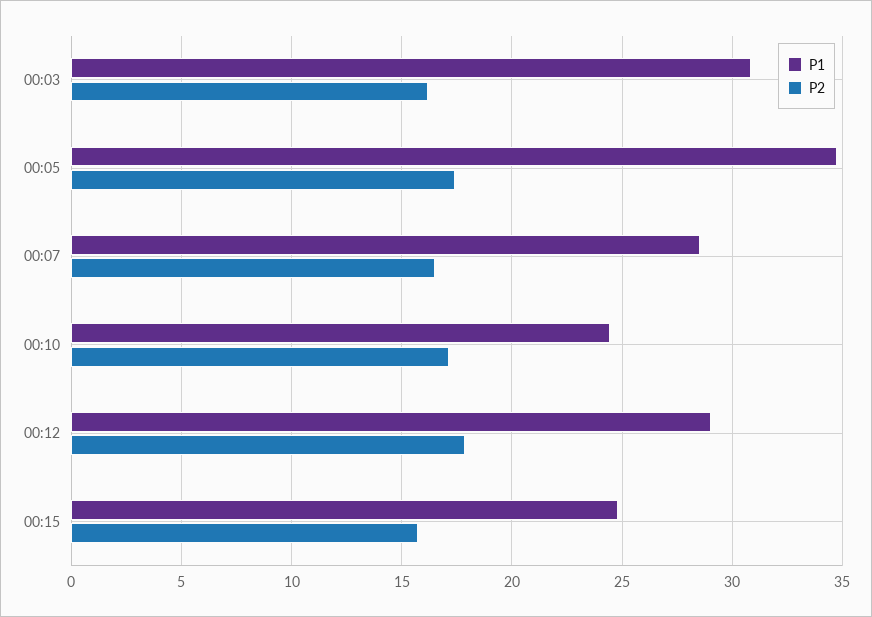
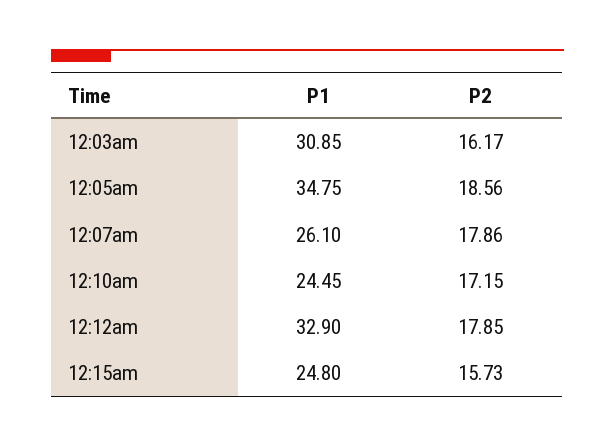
P2, 00:05: 17.5 -> 18.56
P1, 00:07: 28.5 -> 26.1
P2, 00:07: 16.5 -> 17.86
P1, 00:12: 29 -> 32.9

